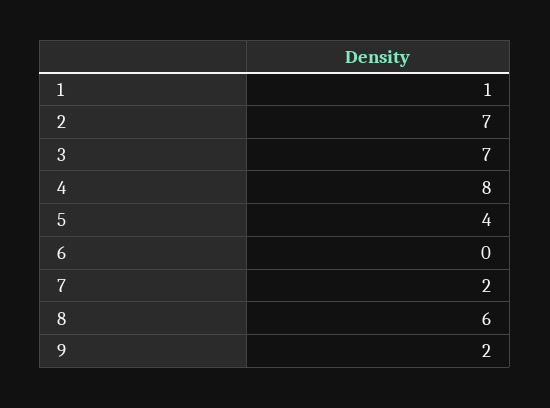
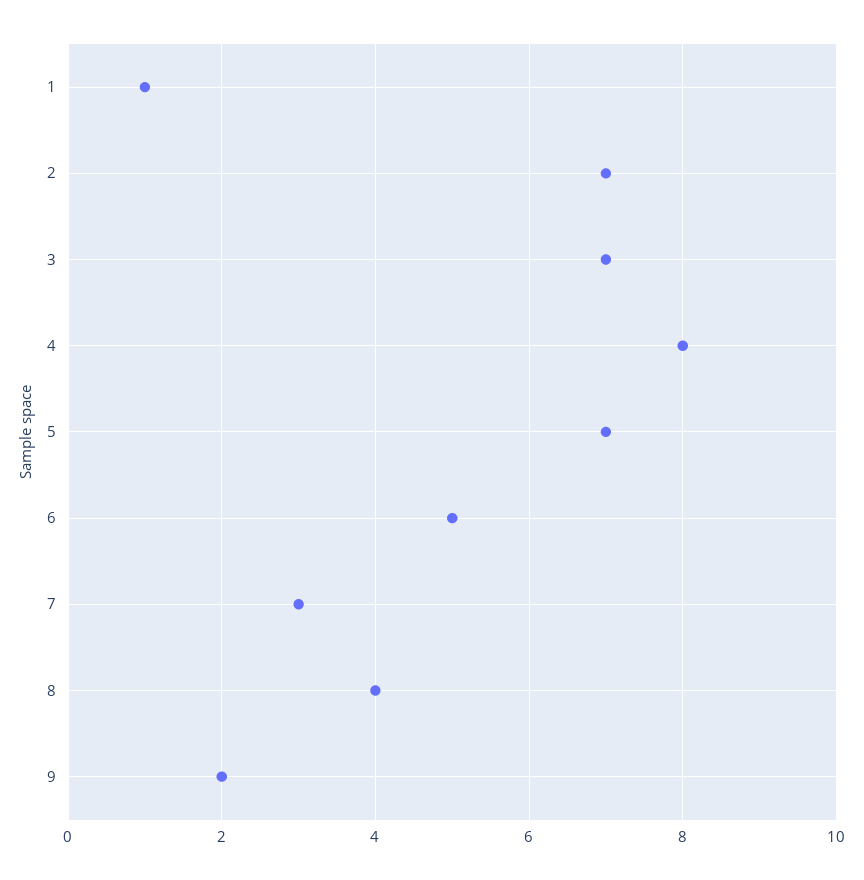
5: 4 -> 7
6: 0 -> 5
7: 2 -> 3
8: 6 -> 4

